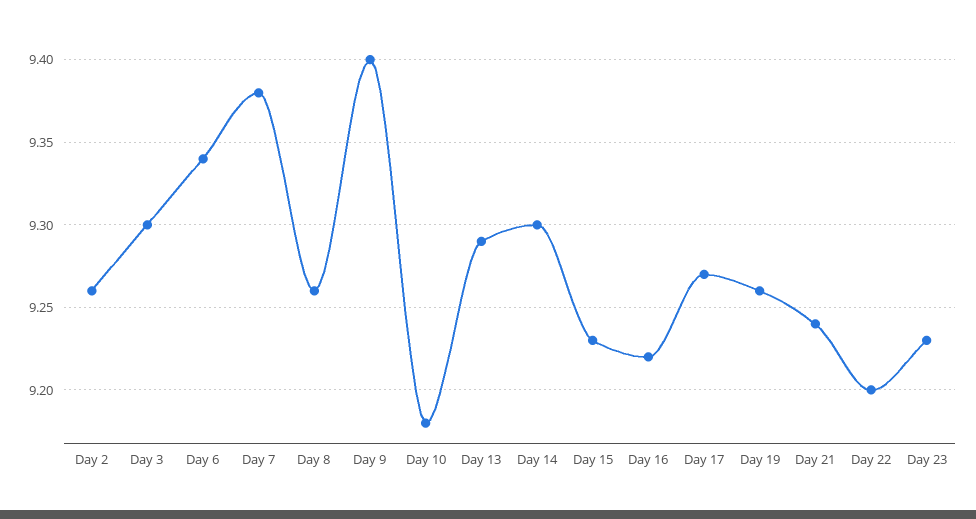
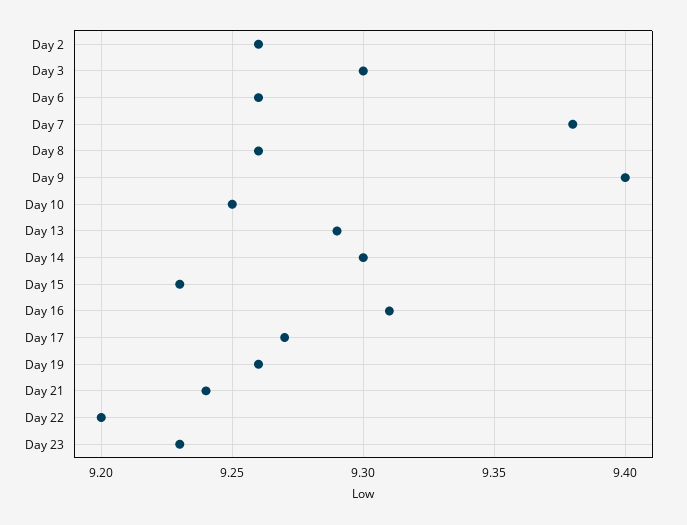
Day 6: 9.34 -> 9.26
Day 10: 9.18 -> 9.25
Day 16: 9.22 -> 9.31

